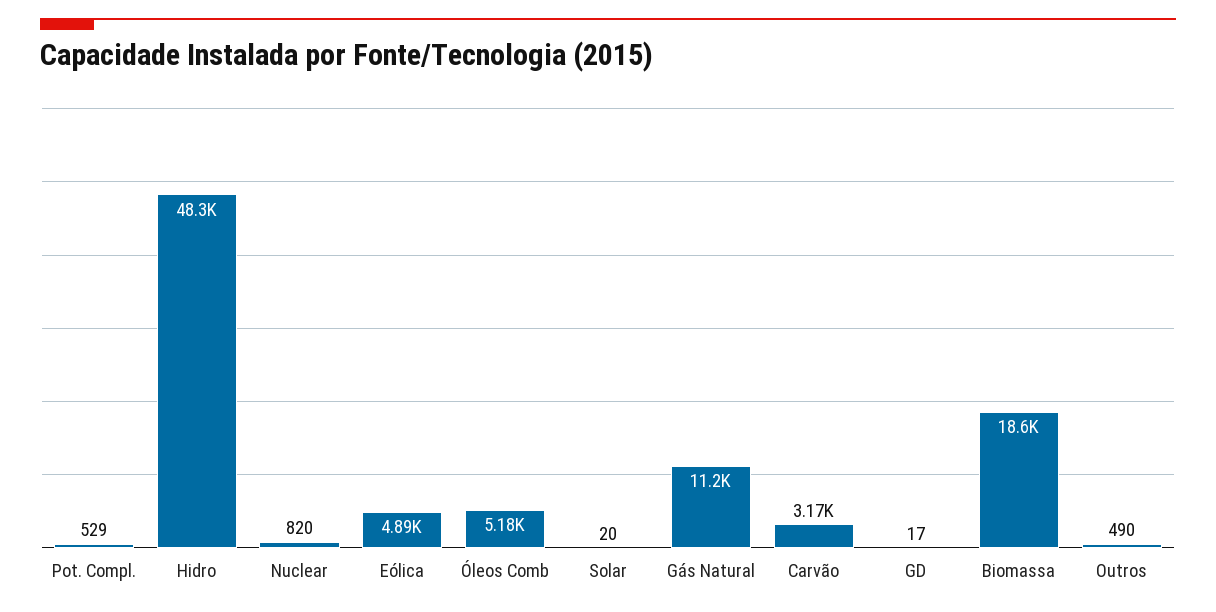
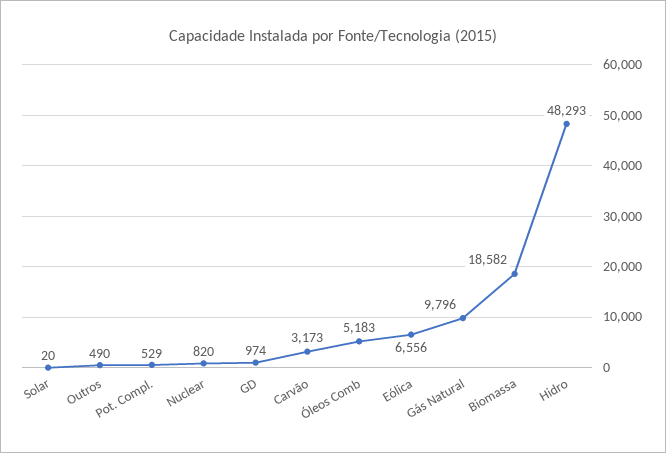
Eólica: 4890 -> 6556
Gás Natural: 11200 -> 9796
GD: 17 -> 974

